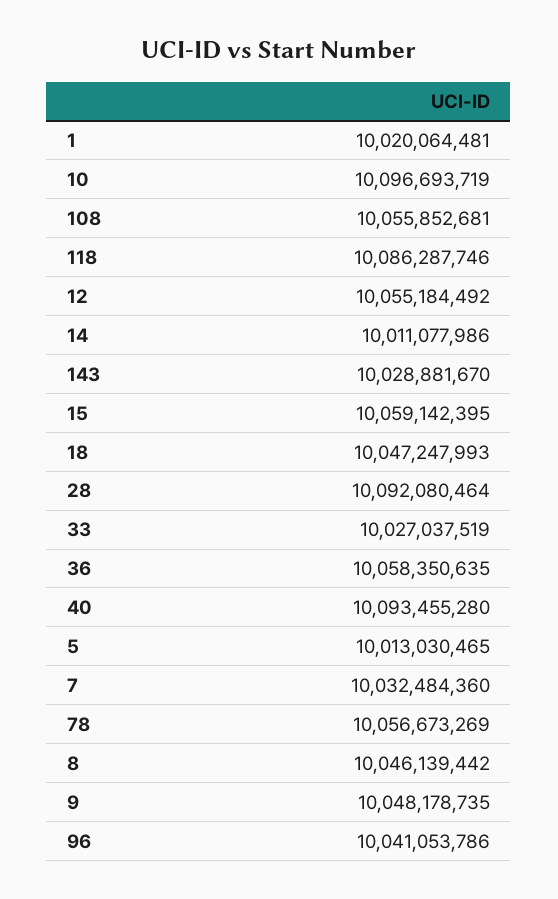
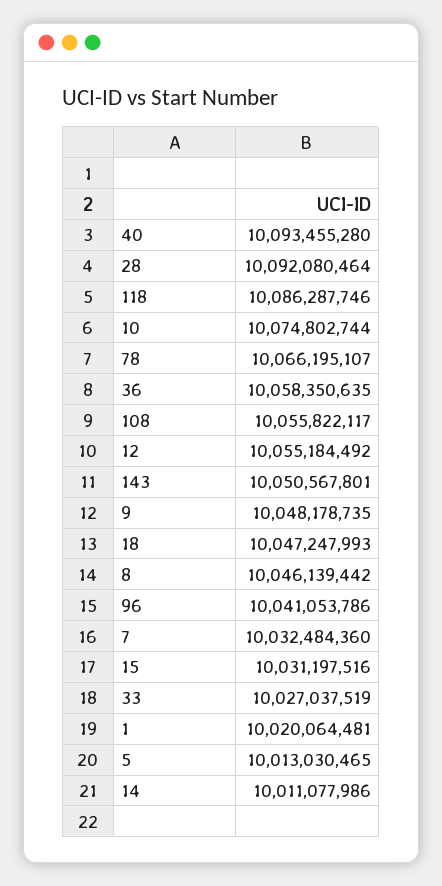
10: 10096693719 -> 10074802744
108: 10055852681 -> 10055822117
143: 10028881670 -> 10050567801
15: 10059142395 -> 10031197516
78: 10056673269 -> 10066195107

